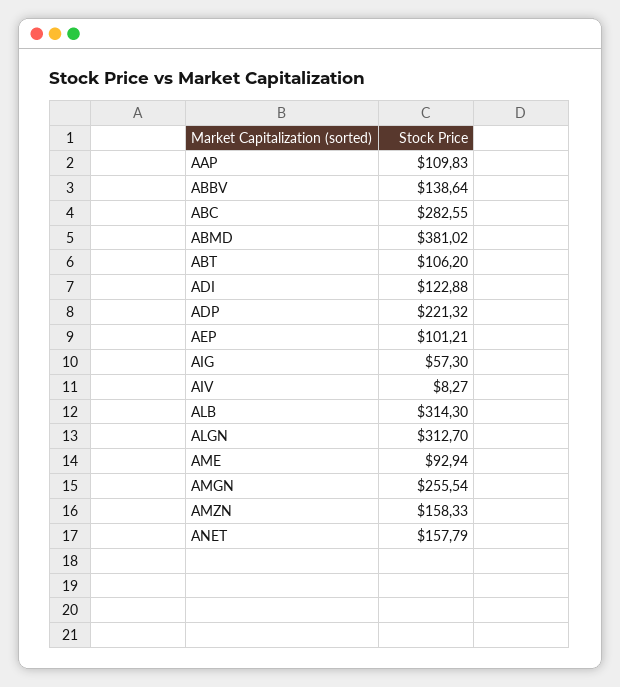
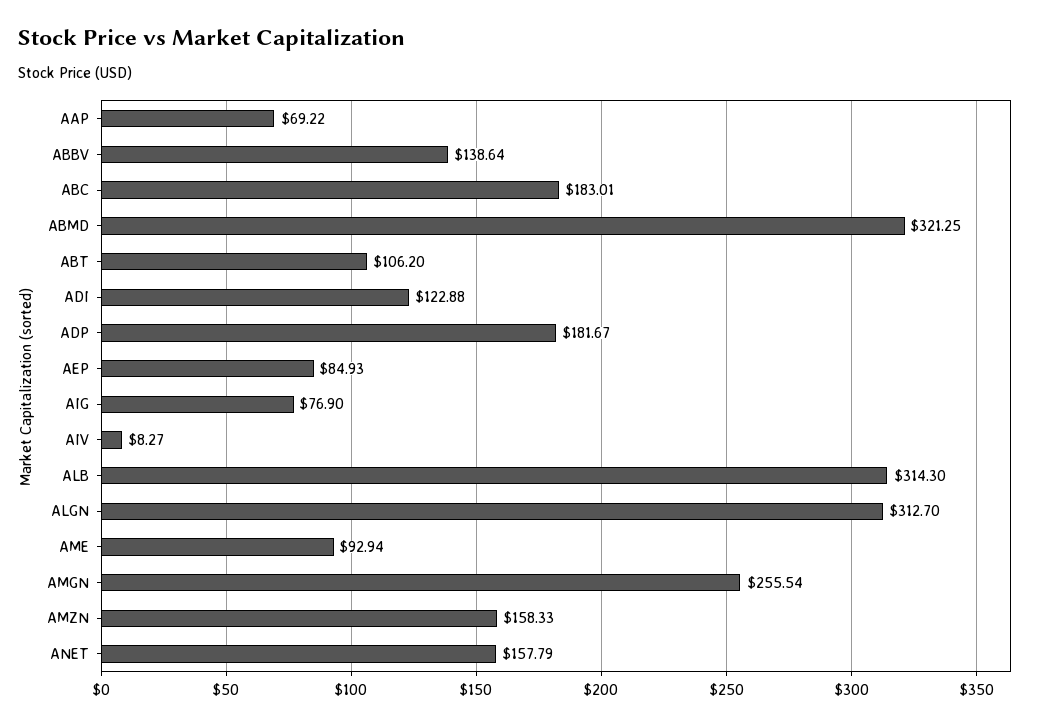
AAP: 109.83 -> 69.22
ABC: 282.55 -> 183.01
ABMD: 381.02 -> 321.25
ADP: 221.32 -> 181.67
AEP: 101.21 -> 84.93
AIG: 57.3 -> 76.9

